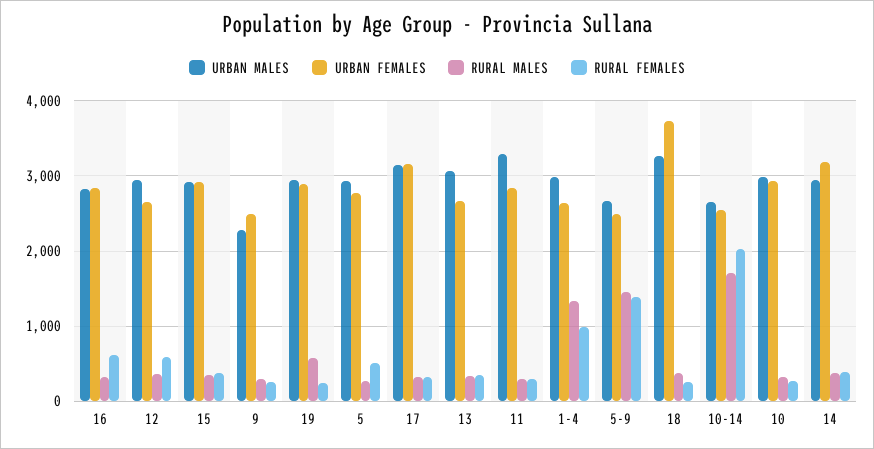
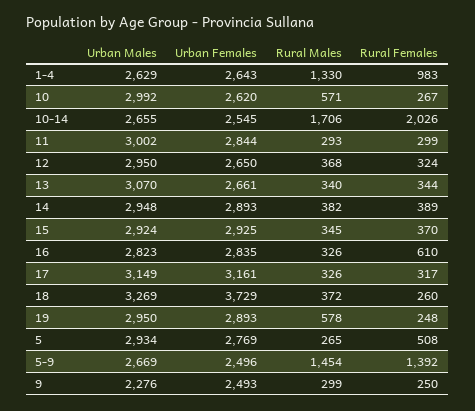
RURAL FEMALES, 12: 600 -> 324
URBAN MALES, 11: 3300 -> 3002
URBAN MALES, 1-4: 3000 -> 2629
URBAN FEMALES, 10: 2900 -> 2620
RURAL MALES, 10: 300 -> 571
URBAN FEMALES, 14: 3200 -> 2893

